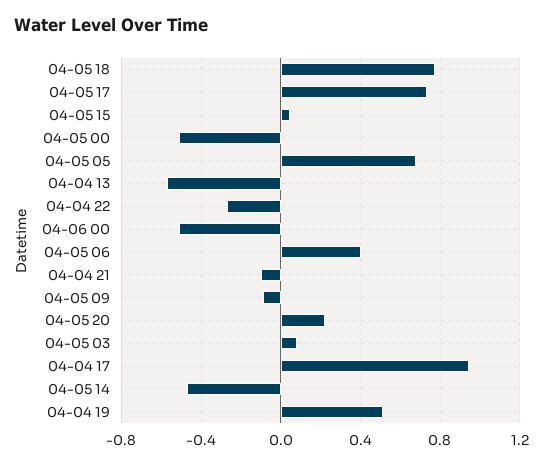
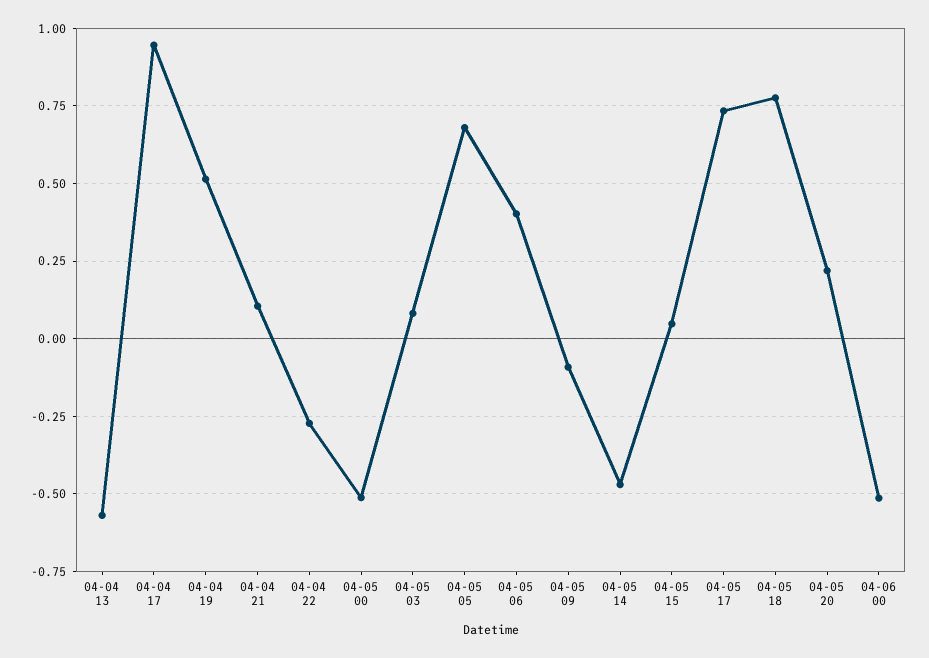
04-04 21: -0.1 -> 0.1

